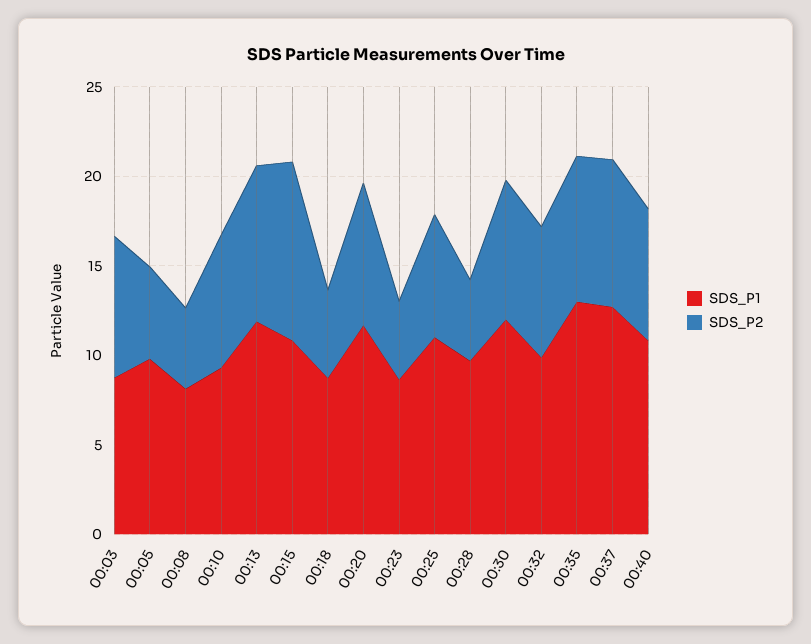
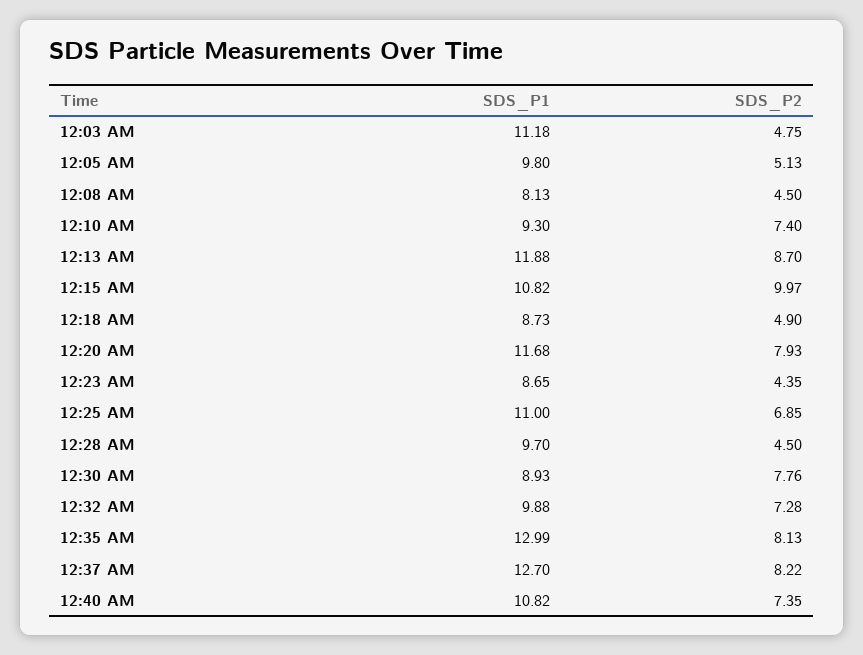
SDS_P1, 00:03: 9 -> 11.18
SDS_P2, 00:03: 8 -> 4.75
SDS_P1, 00:30: 12 -> 8.93

